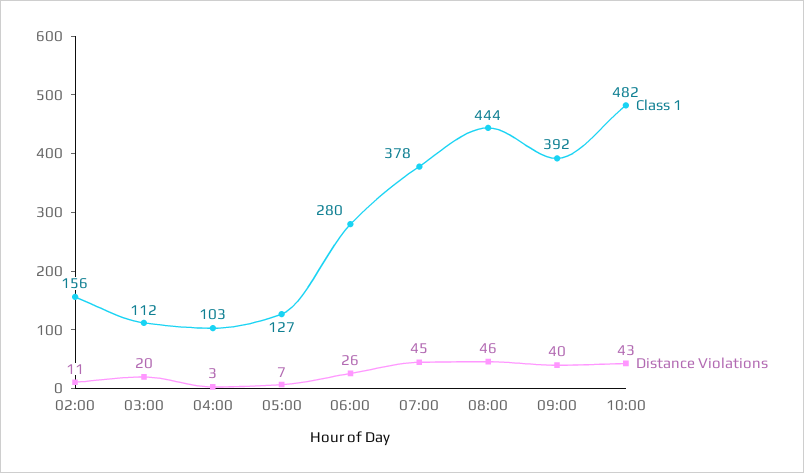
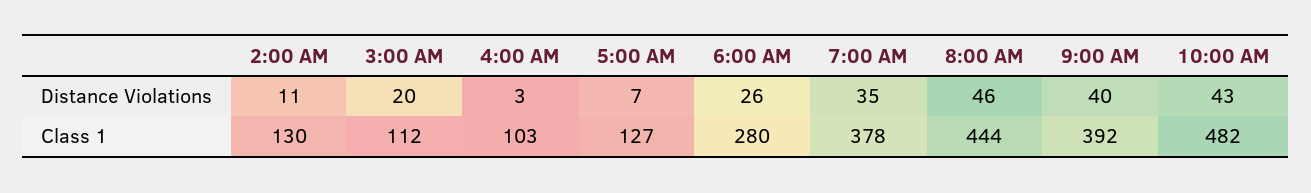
Class 1, 02:00: 156 -> 130
Distance Violations, 07:00: 45 -> 35

